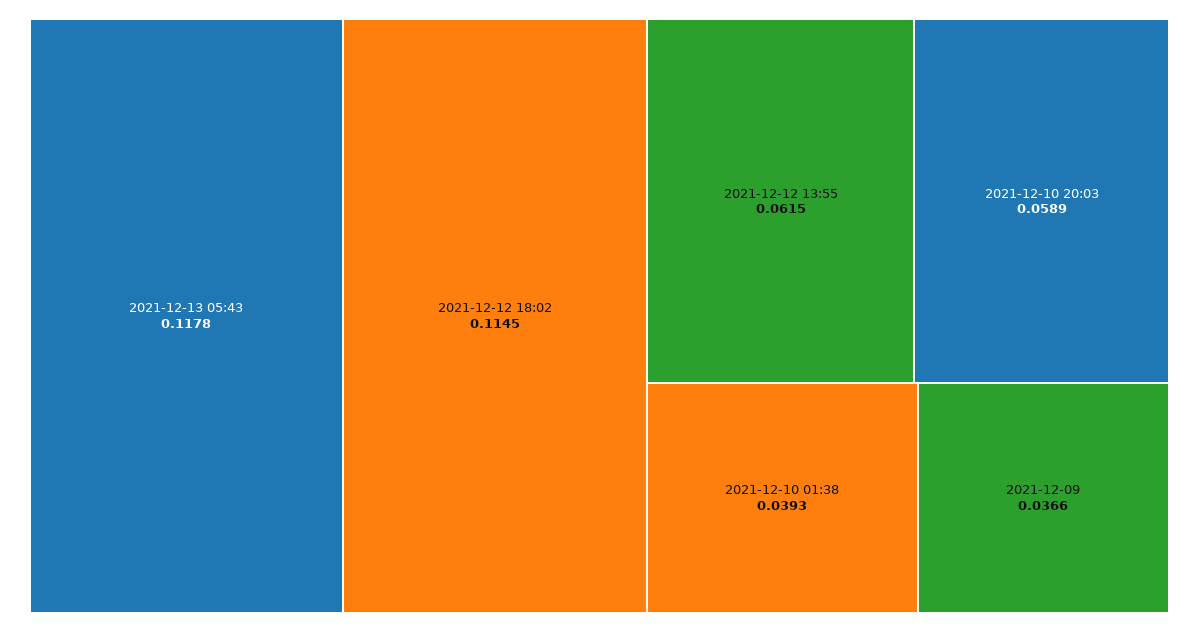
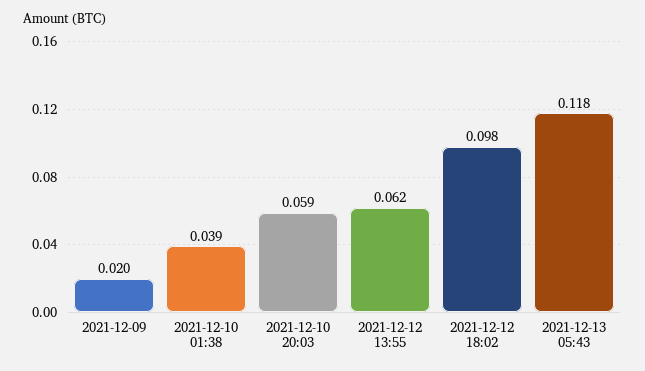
2021-12-12 18:02: 0.1145 -> 0.098
2021-12-09: 0.0366 -> 0.02

